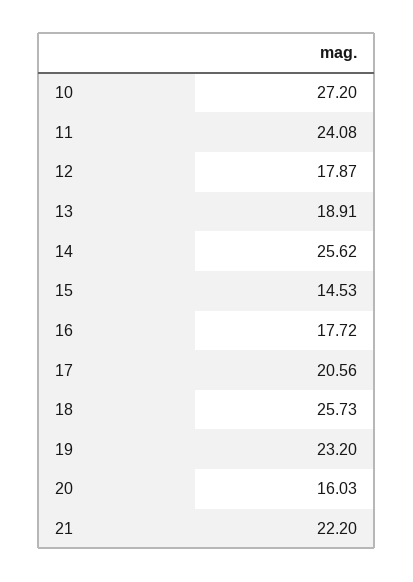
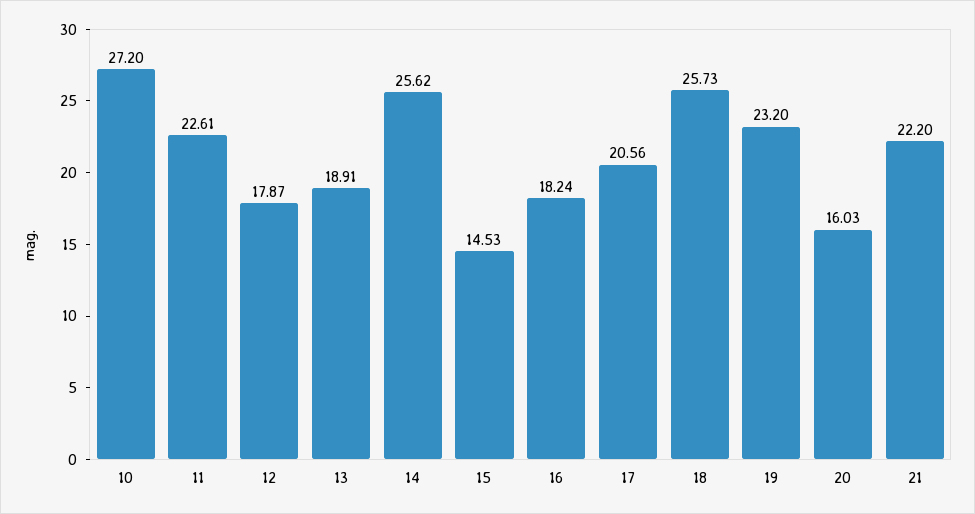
11: 24.08 -> 22.61
16: 17.72 -> 18.24

